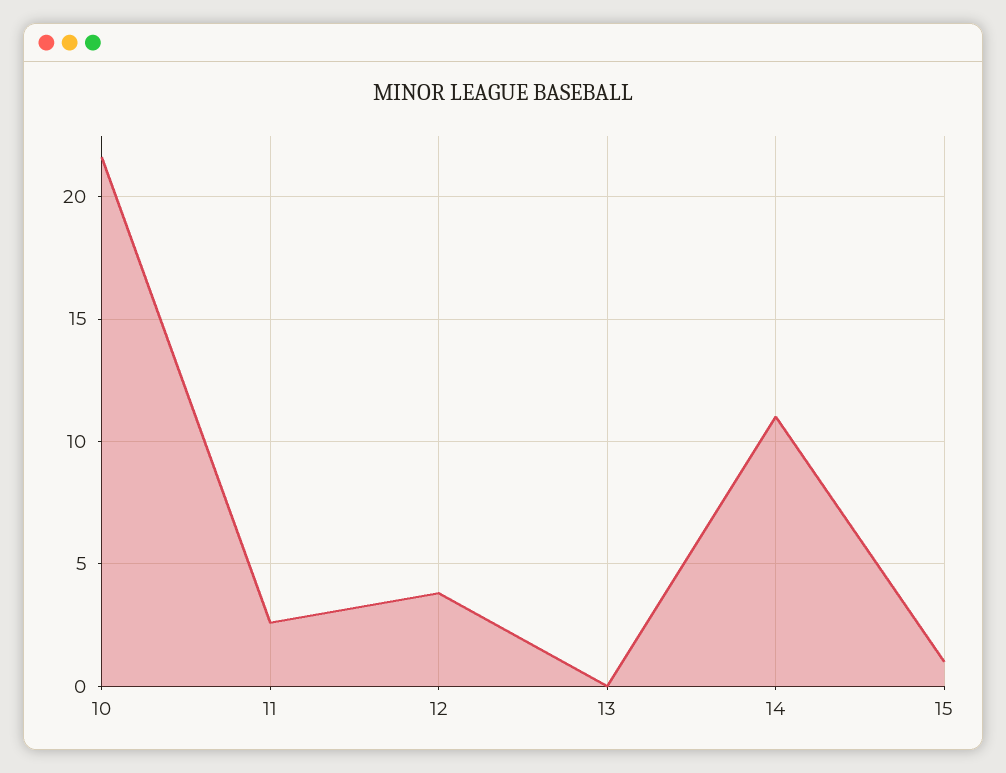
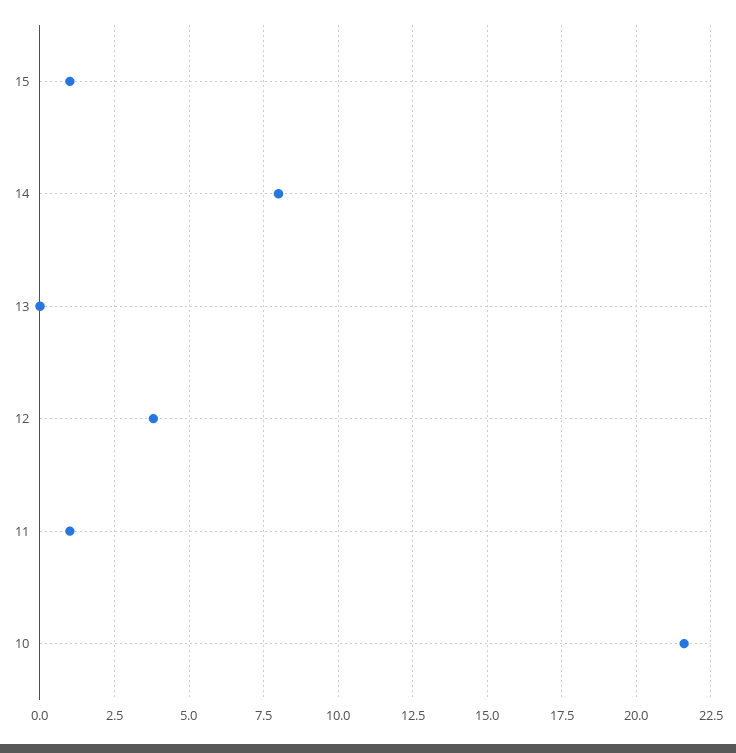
11: 2.5 -> 1
14: 11 -> 8

